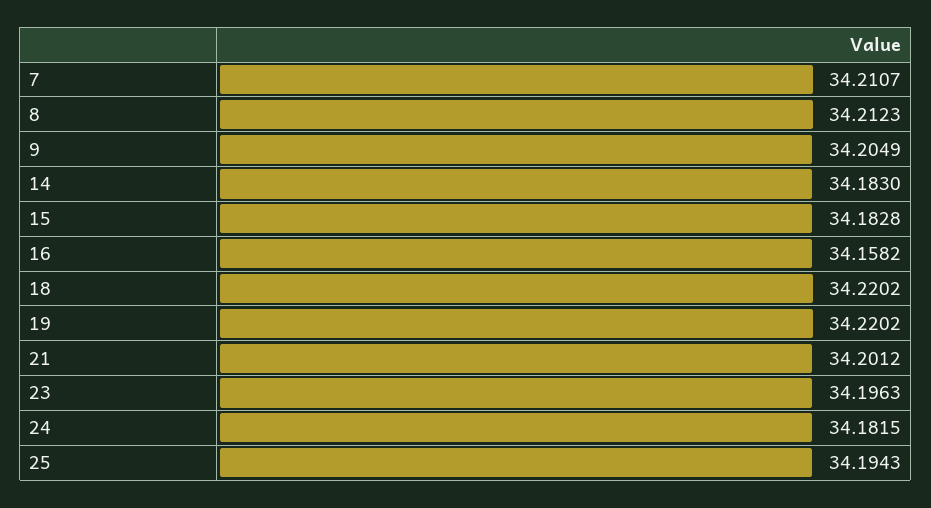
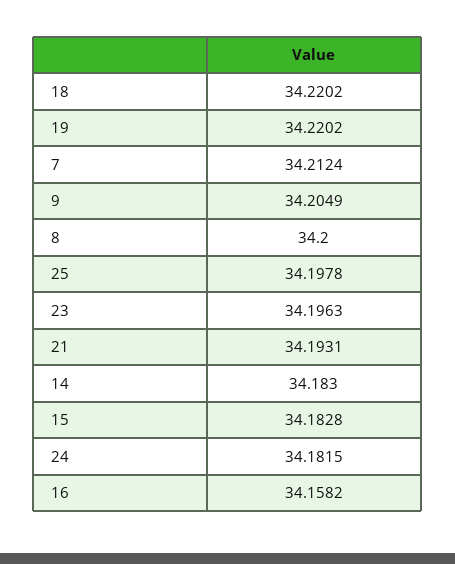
7: 34.2107 -> 34.2124
8: 34.2123 -> 34.2
21: 34.2012 -> 34.1931
25: 34.1943 -> 34.1978

